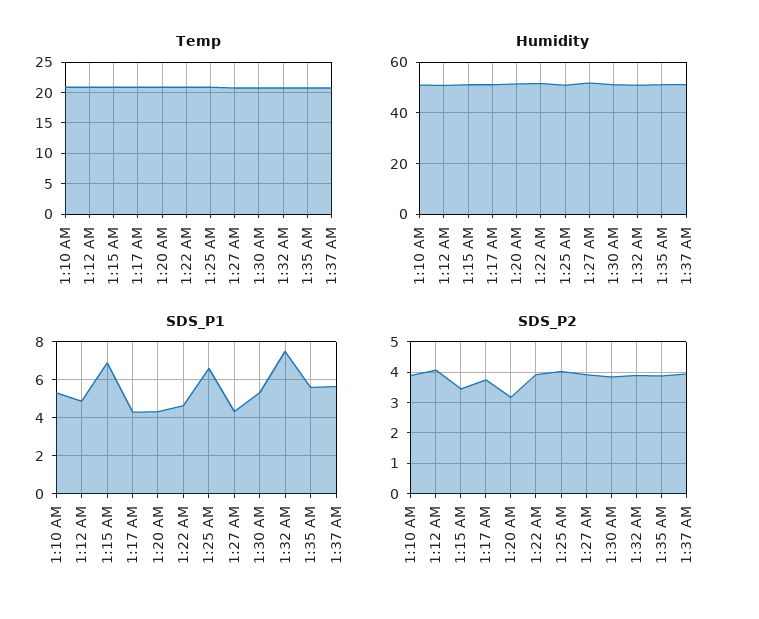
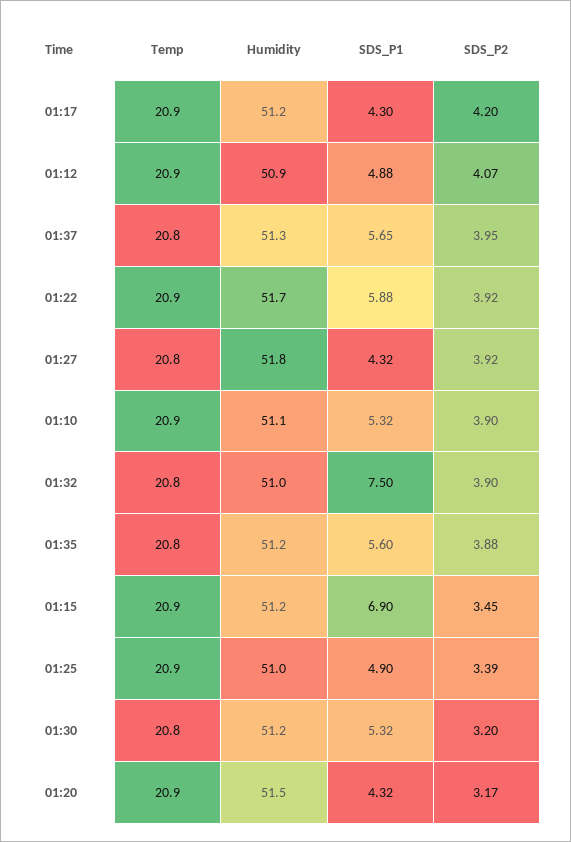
SDS_P1, 1:22 AM: 4.5 -> 5.88
SDS_P1, 1:25 AM: 6.5 -> 4.9
SDS_P2, 1:17 AM: 3.8 -> 4.2
SDS_P2, 1:25 AM: 4 -> 3.39
SDS_P2, 1:30 AM: 3.8 -> 3.2

